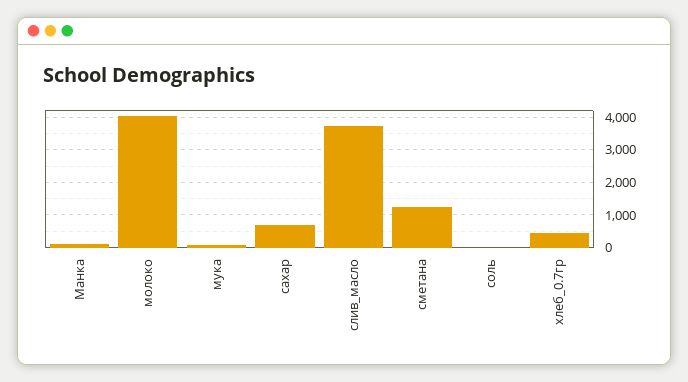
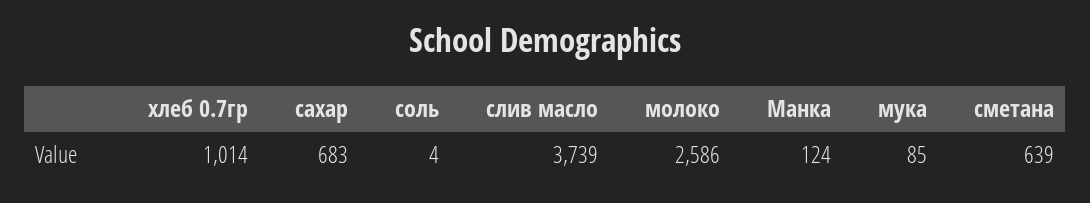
молоко: 4000 -> 2586
сметана: 1200 -> 639
хлеб_0.7гр: 400 -> 1014

